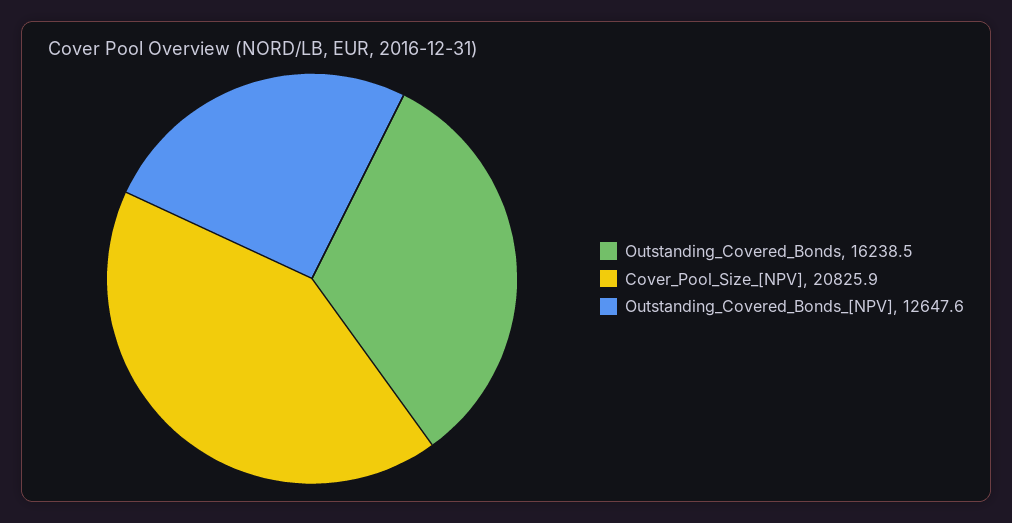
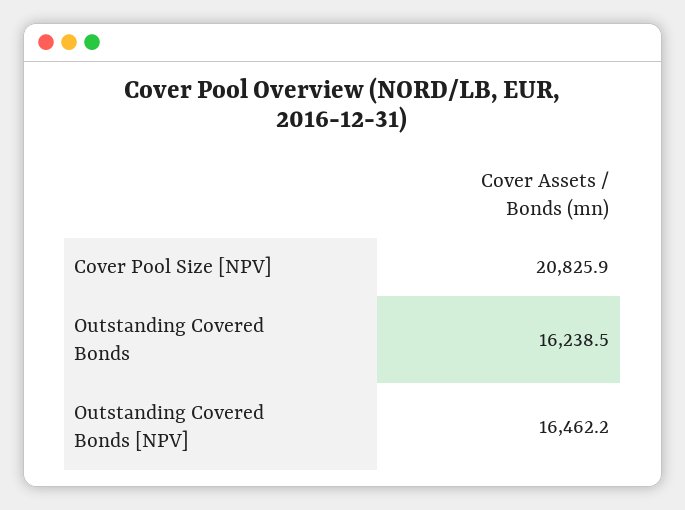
Outstanding_Covered_Bonds_[NPV]: 12647.6 -> 16462.2

